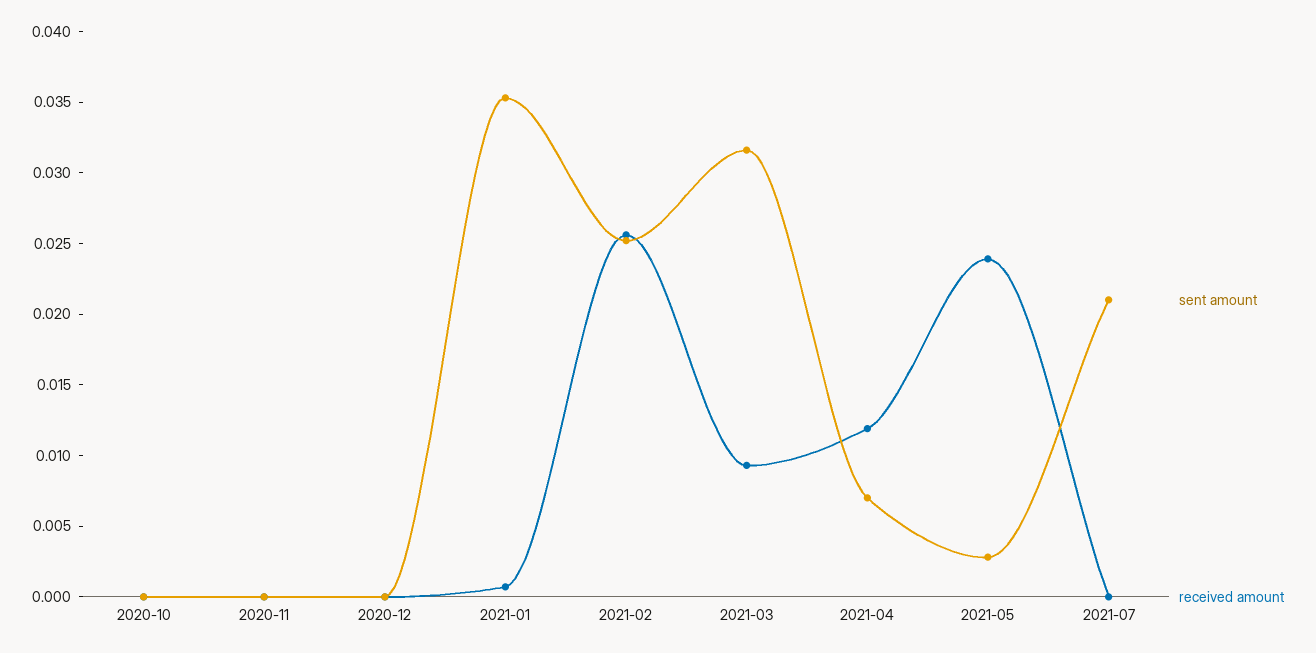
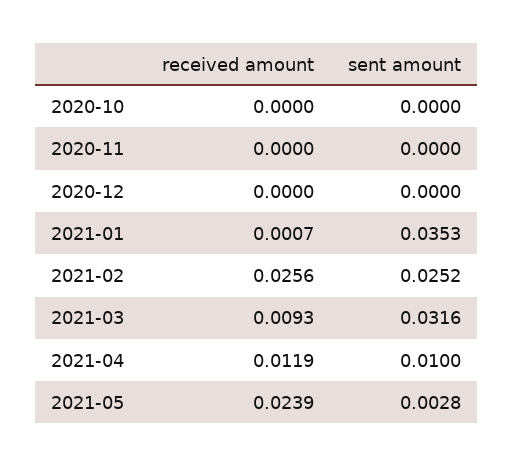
sent amount, 2021-04: 0.007 -> 0.01
sent amount, 2021-07: 0.021 -> none
received amount, 2021-07: 0 -> none

